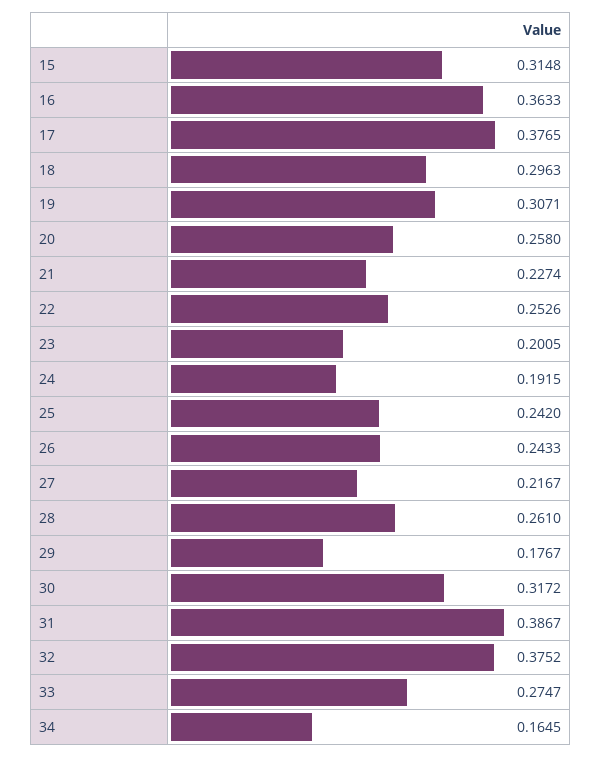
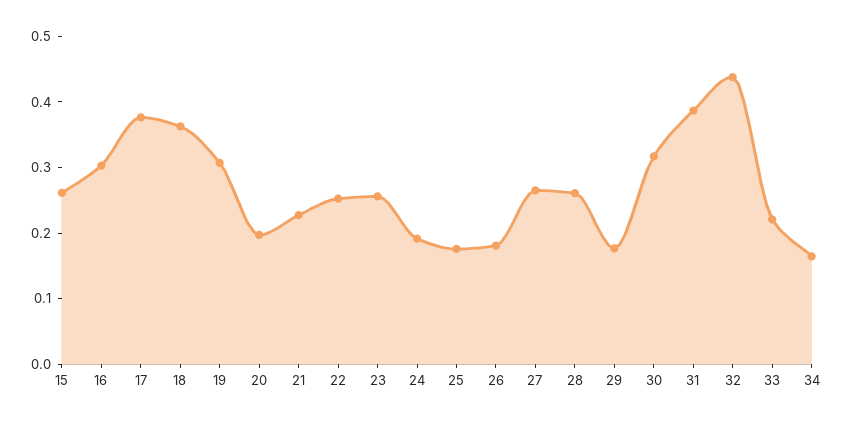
15: 0.3148 -> 0.26
16: 0.3633 -> 0.3
18: 0.2963 -> 0.36
20: 0.258 -> 0.2
23: 0.2005 -> 0.26
25: 0.242 -> 0.18
26: 0.2433 -> 0.18
27: 0.2167 -> 0.26
32: 0.3752 -> 0.44
33: 0.2747 -> 0.22

